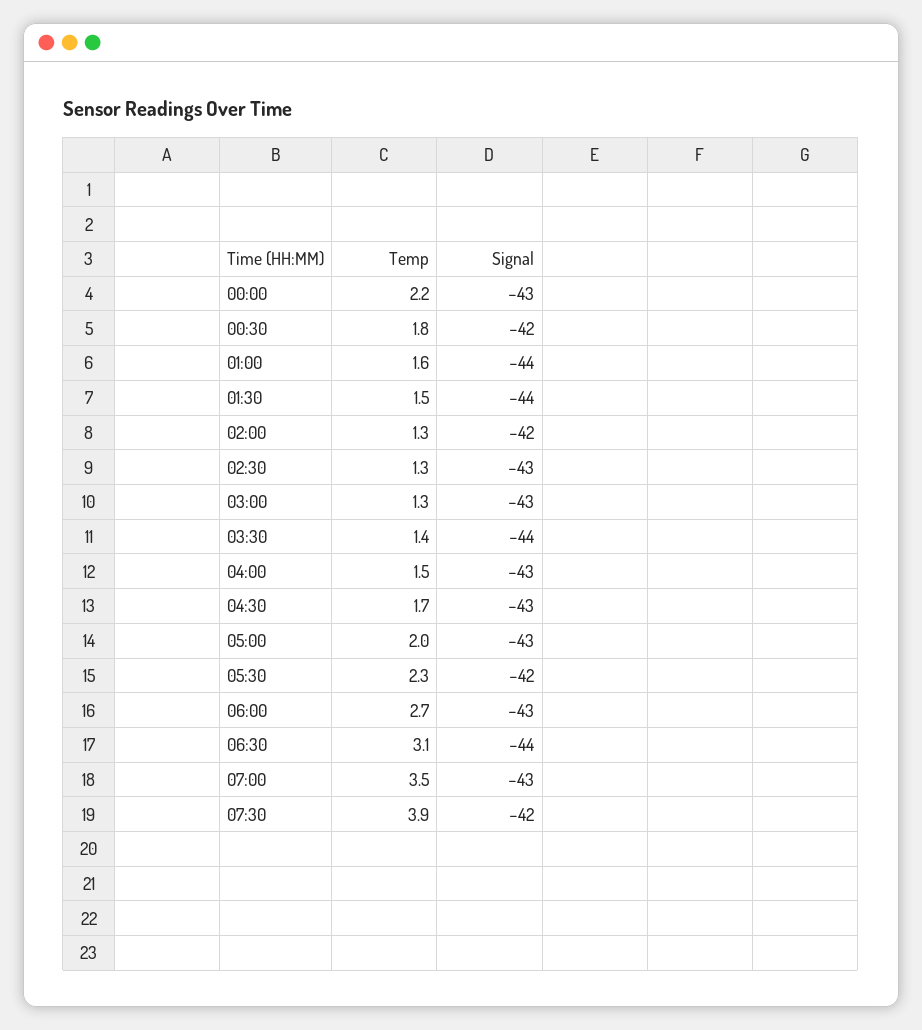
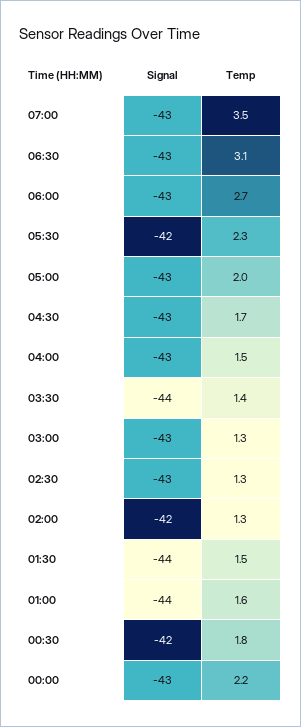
Signal, 06:30: -44 -> -43
Temp, 07:30: 3.9 -> none
Signal, 07:30: -42 -> none

